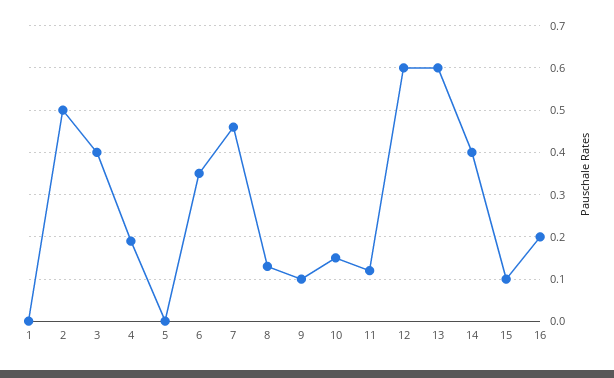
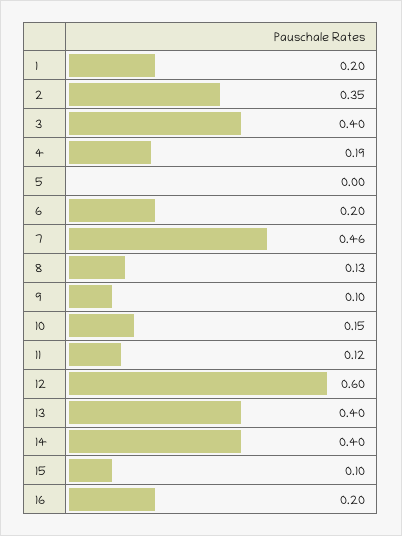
1: 0 -> 0.2
2: 0.5 -> 0.35
6: 0.35 -> 0.2
13: 0.6 -> 0.4

